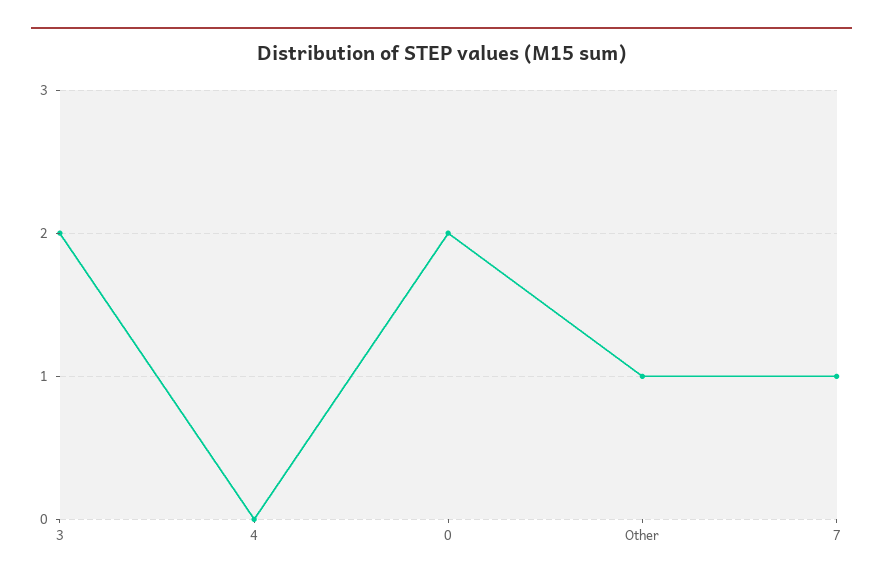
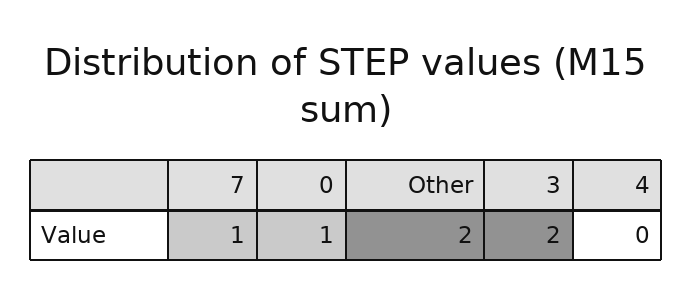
0: 2 -> 1
Other: 1 -> 2

